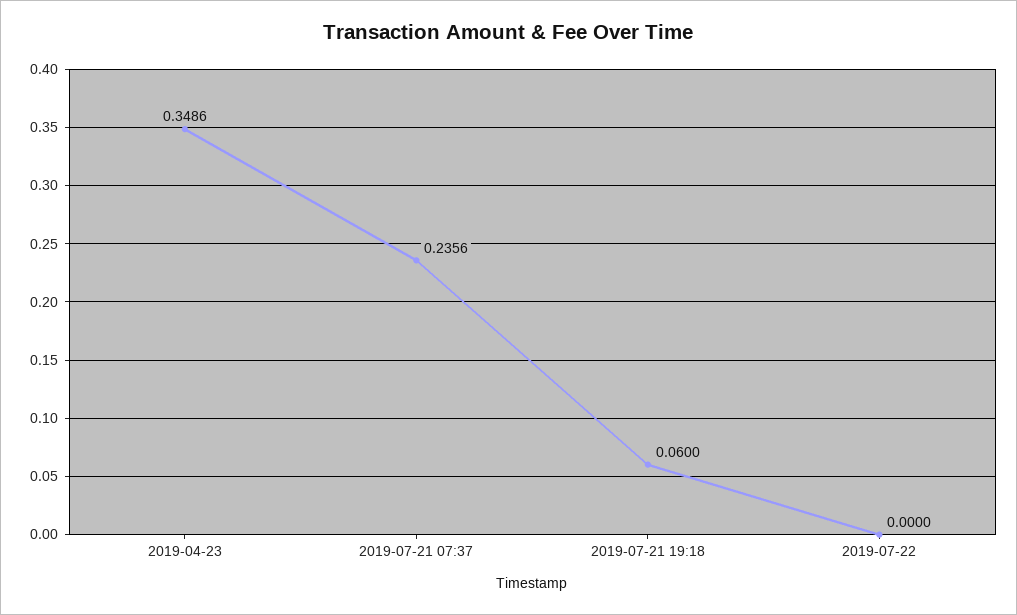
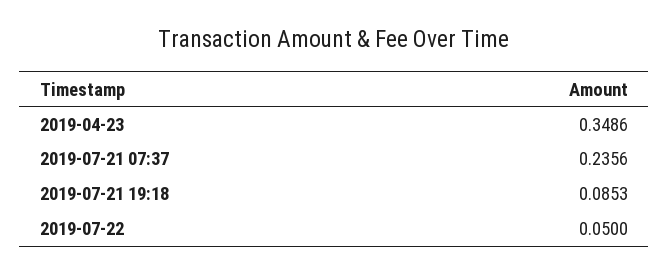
2019-07-21 19:18: 0.06 -> 0.0853
2019-07-22: 0 -> 0.05

